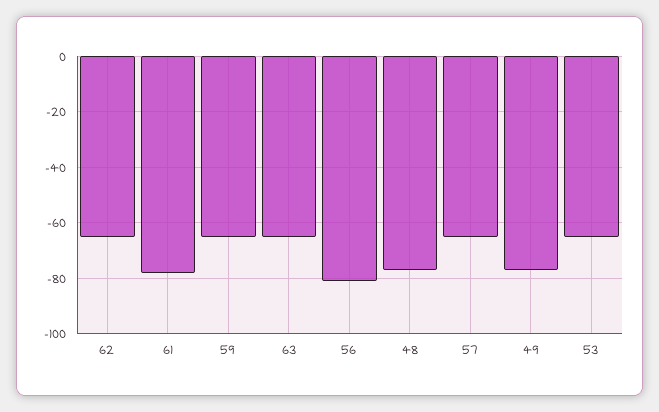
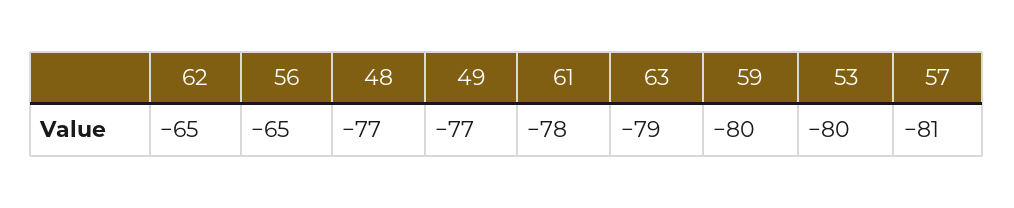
59: -65 -> -80
63: -65 -> -79
56: -80 -> -65
57: -65 -> -81
53: -65 -> -80

